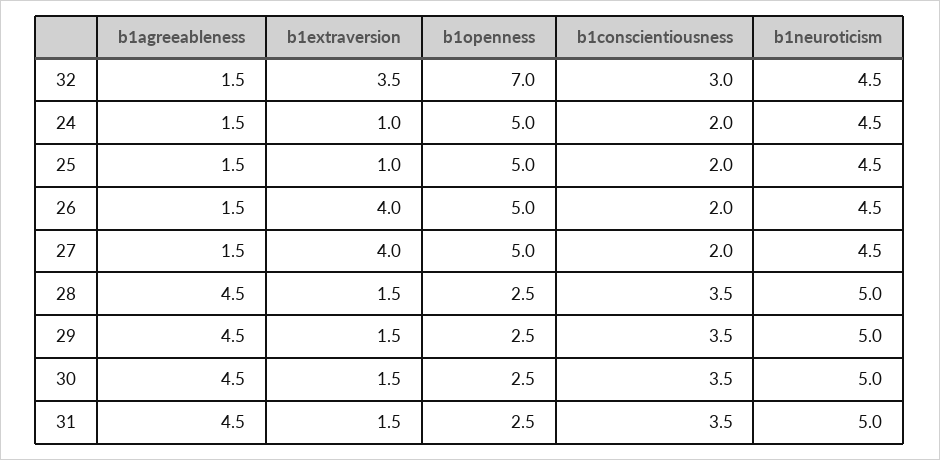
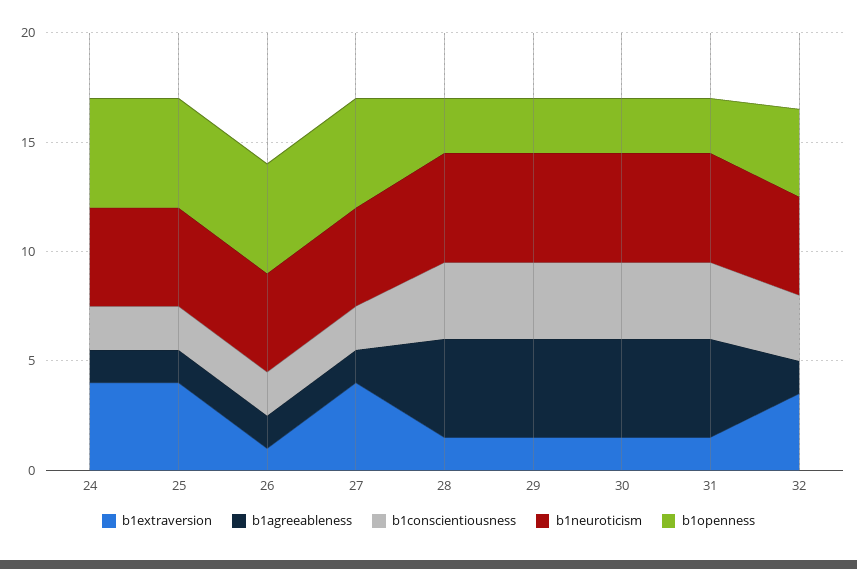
b1openness, 32: 7 -> 4
b1extraversion, 24: 1 -> 4
b1extraversion, 25: 1 -> 4
b1extraversion, 26: 4 -> 1

